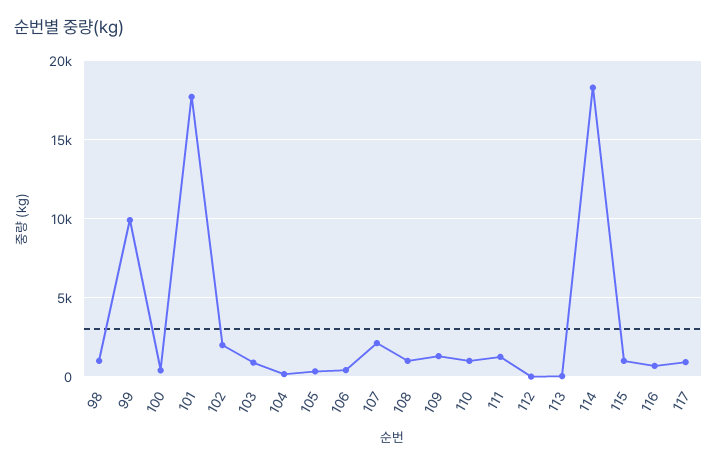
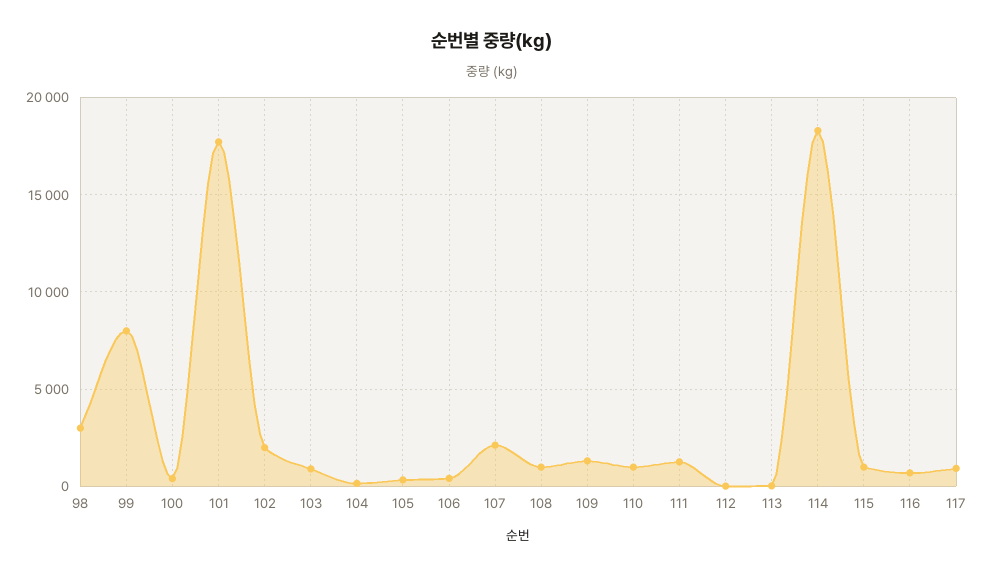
98: 1000 -> 3000
99: 10000 -> 8000

